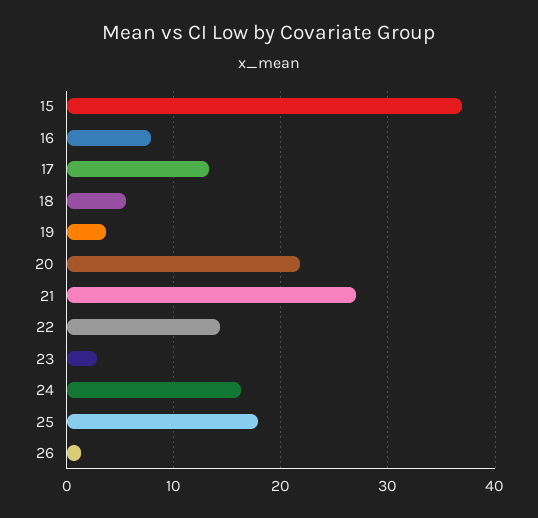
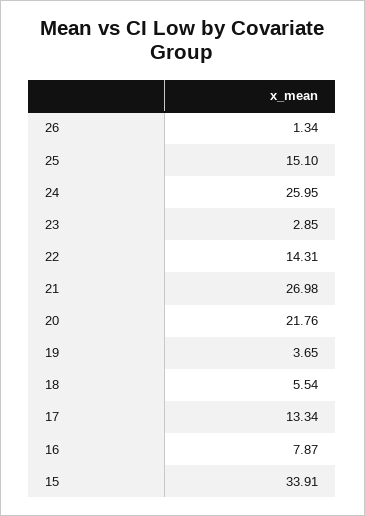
15: 37 -> 33.91
24: 16 -> 25.95
25: 18 -> 15.1

